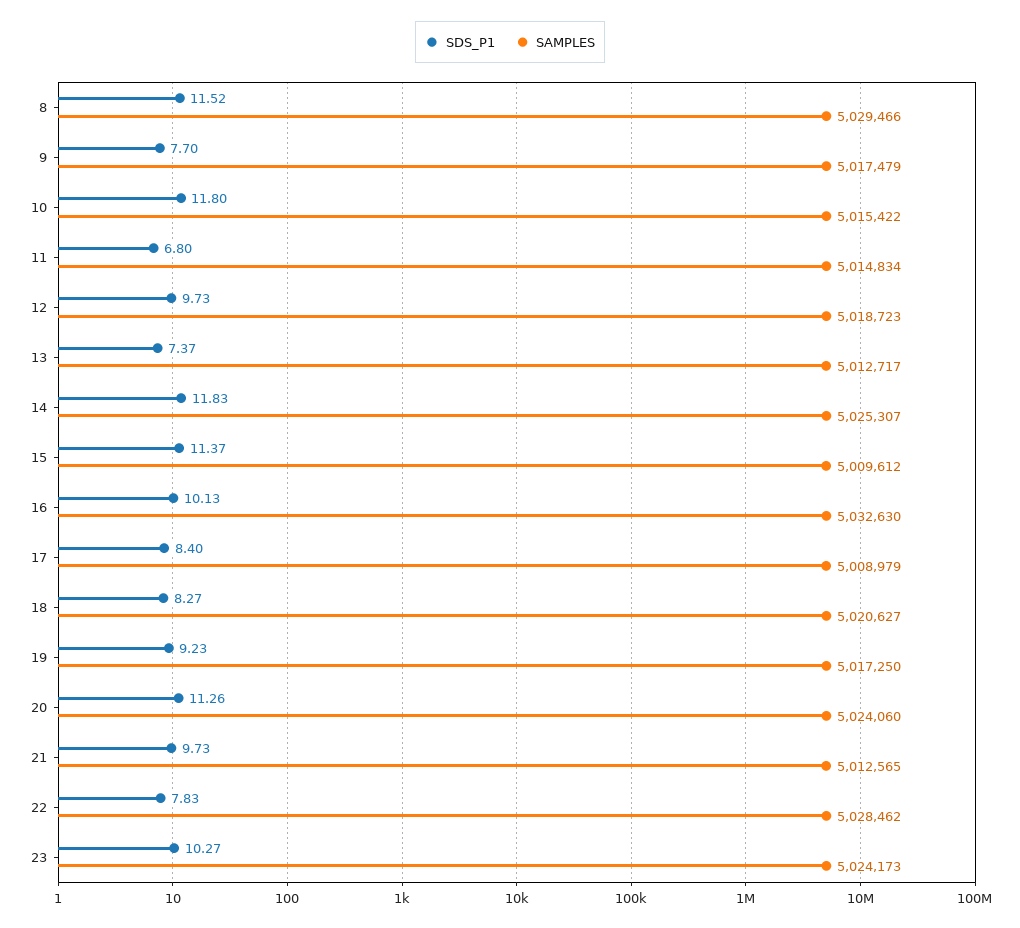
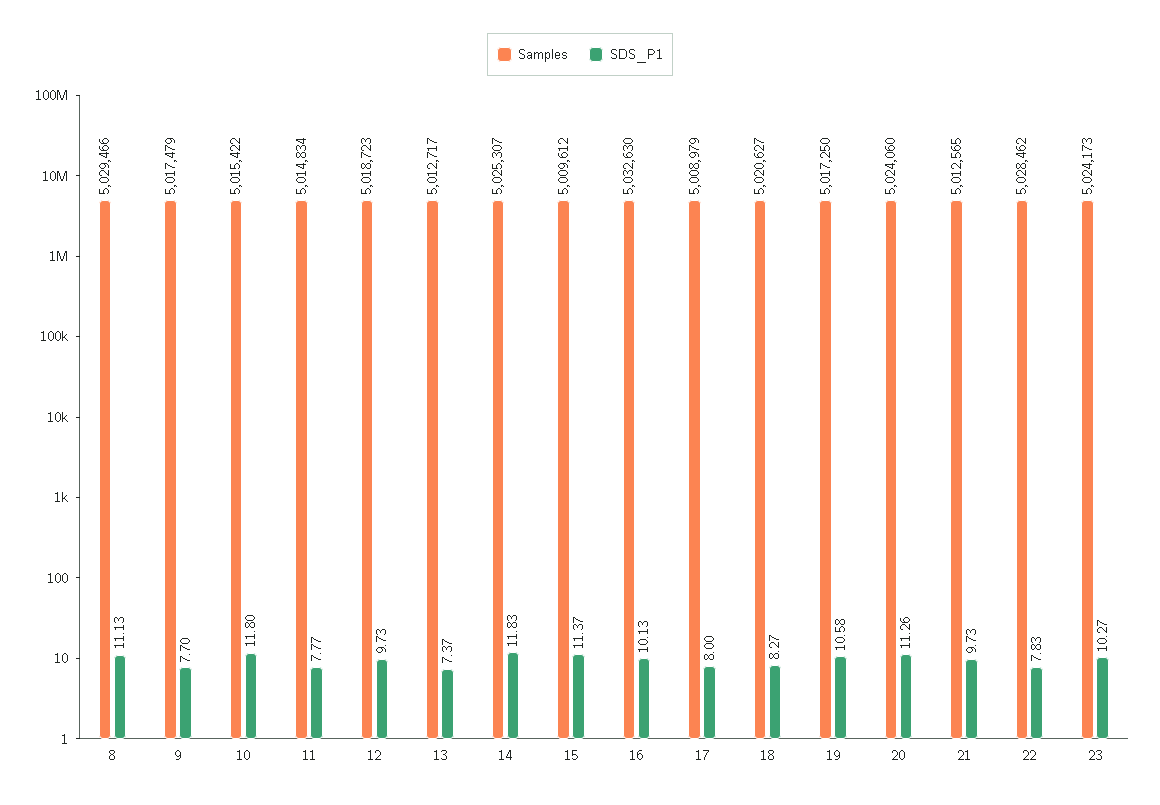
SDS_P1, 8: 11.52 -> 11.13
SDS_P1, 11: 6.8 -> 7.77
SDS_P1, 17: 8.4 -> 8
SDS_P1, 19: 9.23 -> 10.58

